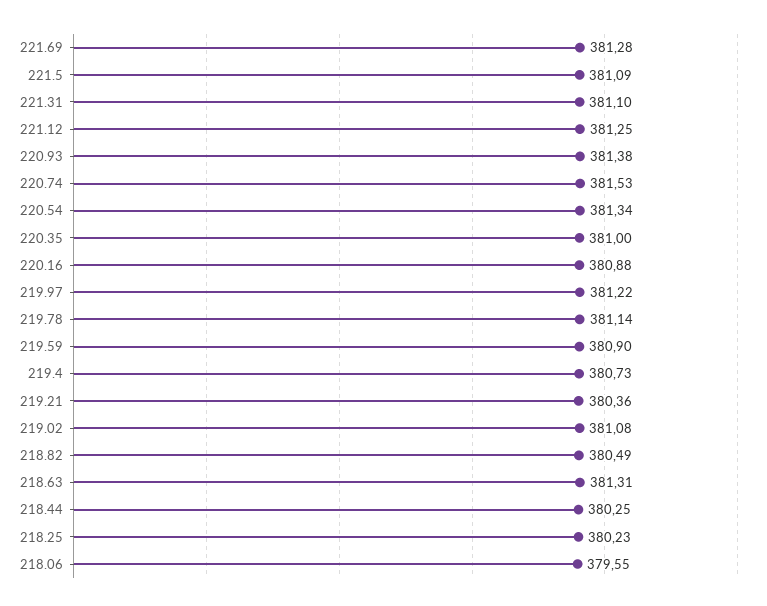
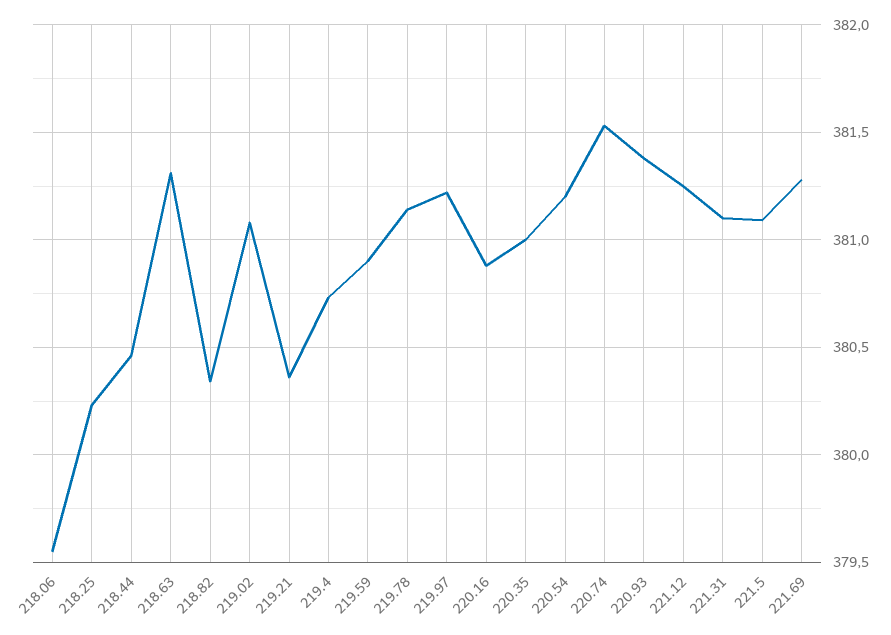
220.54: 381.34 -> 381.2
218.82: 380.49 -> 380.35
218.44: 380.25 -> 380.45

